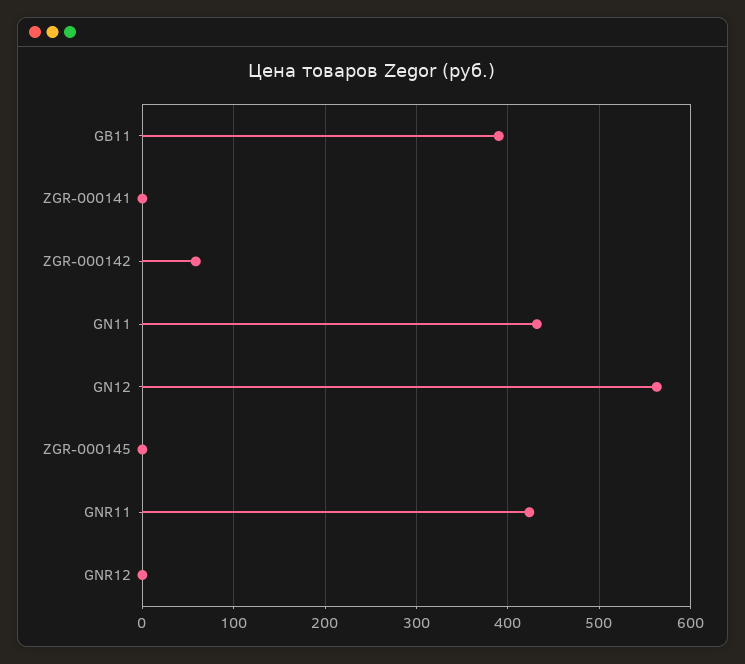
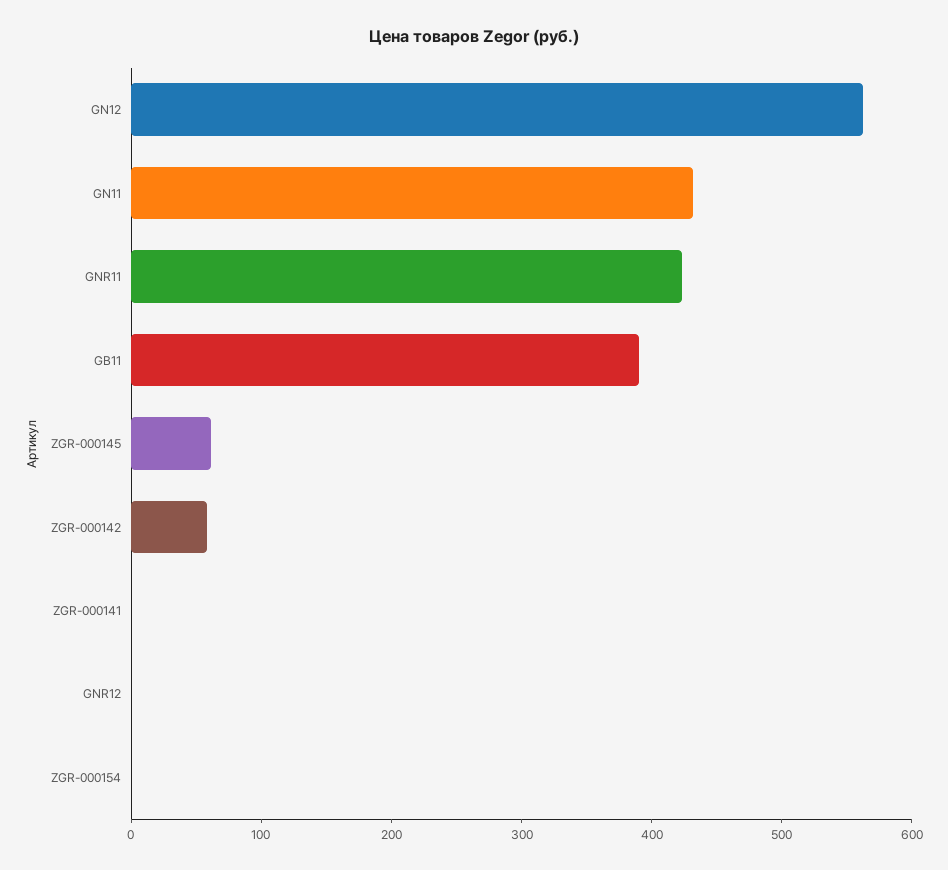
ZGR-000145: 0 -> 60
ZGR-000154: none -> 0

